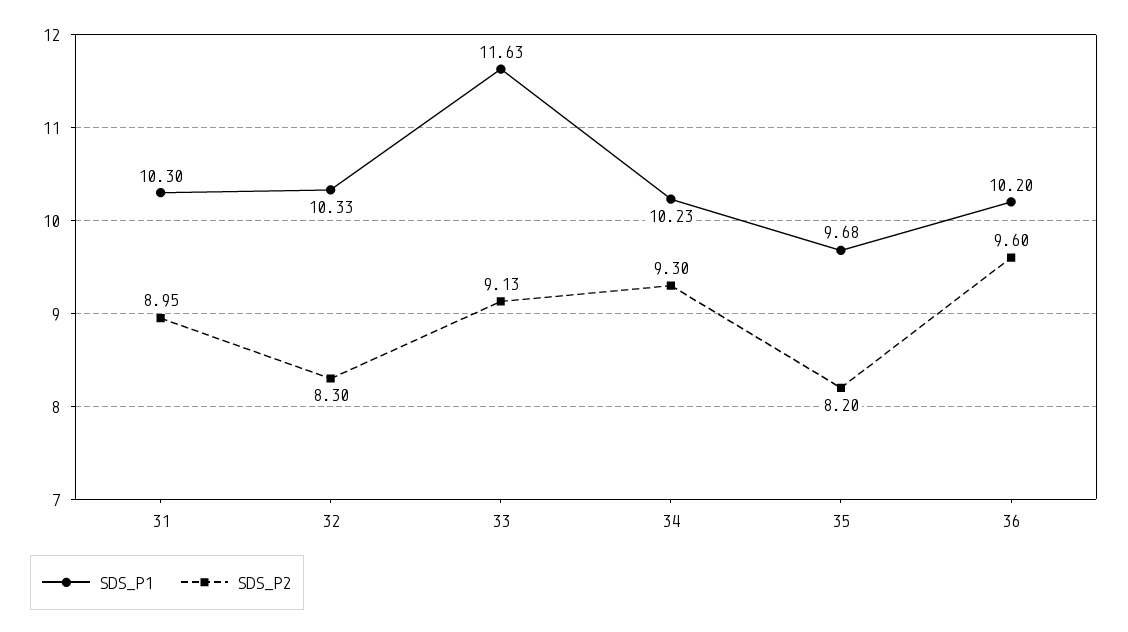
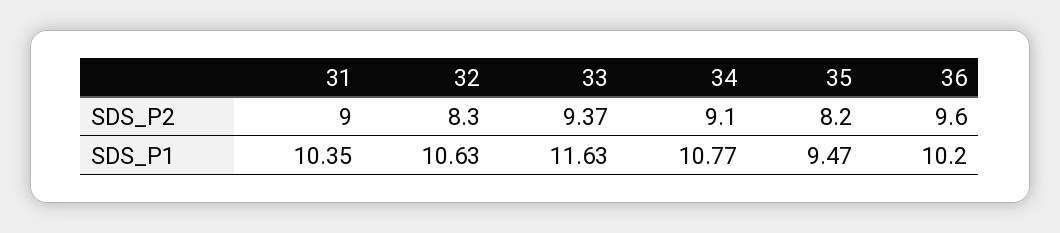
SDS_P1, 31: 10.3 -> 10.35
SDS_P2, 31: 8.95 -> 9
SDS_P1, 32: 10.33 -> 10.63
SDS_P2, 33: 9.13 -> 9.37
SDS_P1, 34: 10.23 -> 10.77
SDS_P2, 34: 9.3 -> 9.1
SDS_P1, 35: 9.68 -> 9.47

